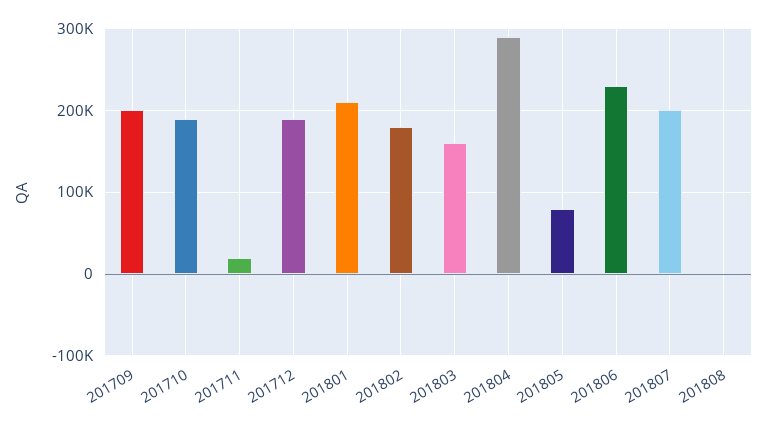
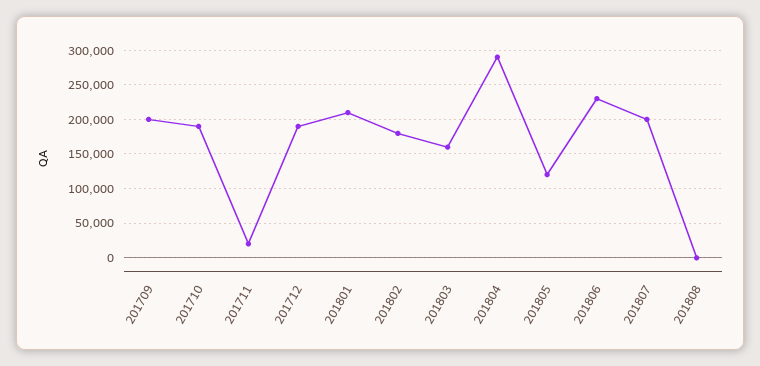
201805: 80000 -> 120000

